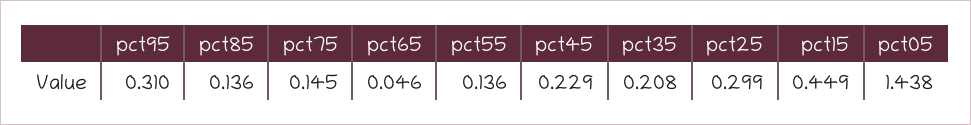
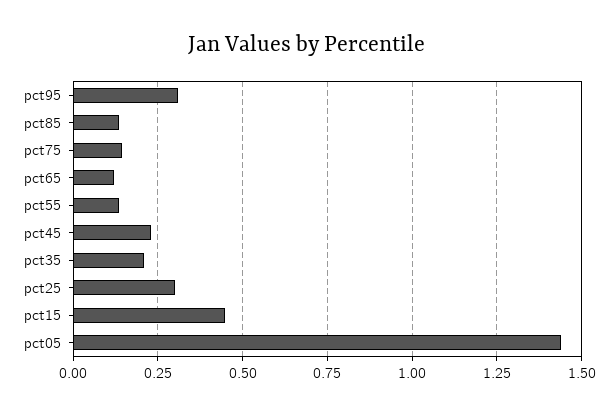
pct65: 0.046 -> 0.125

